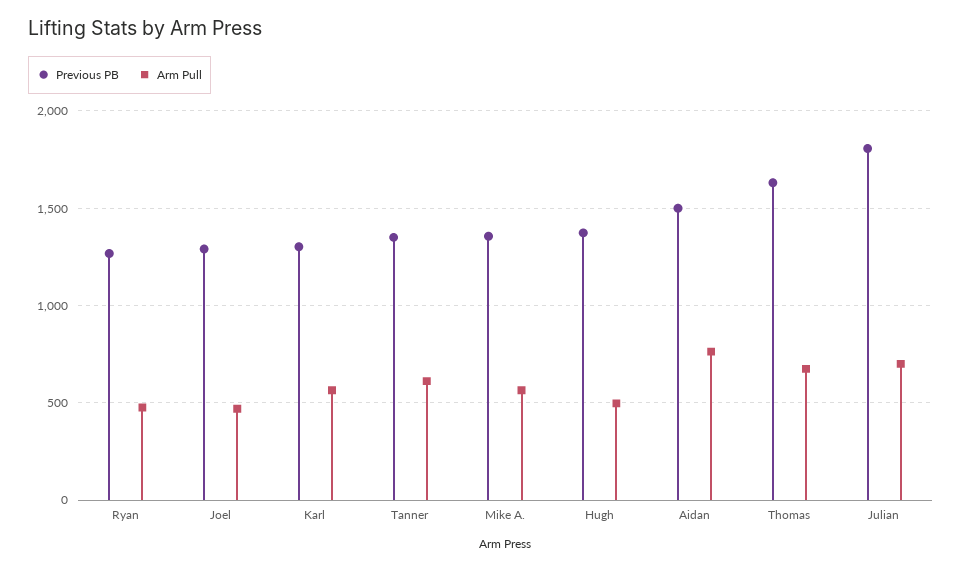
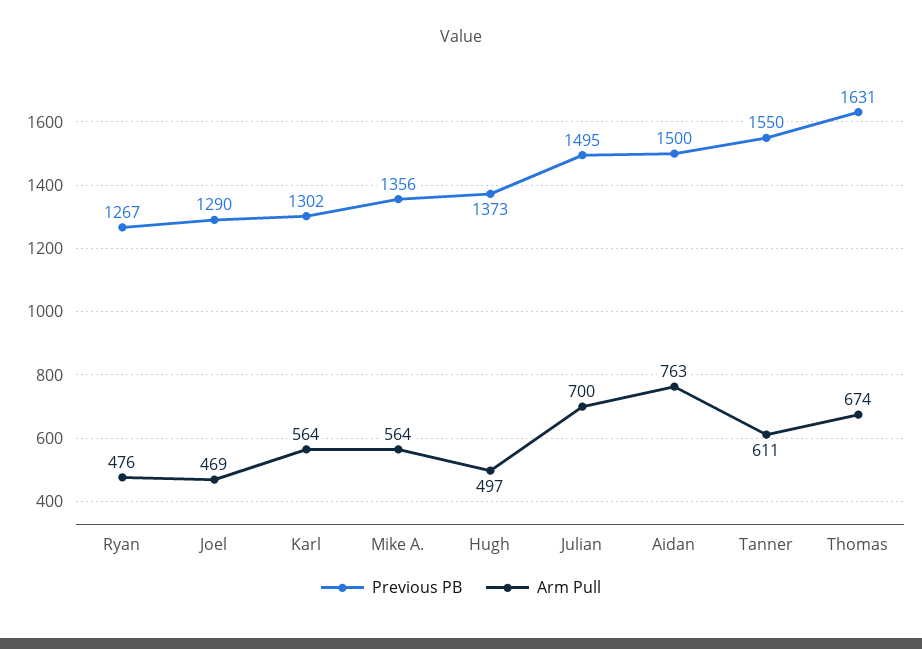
Previous PB, Tanner: 1350 -> 1550
Previous PB, Julian: 1800 -> 1495

